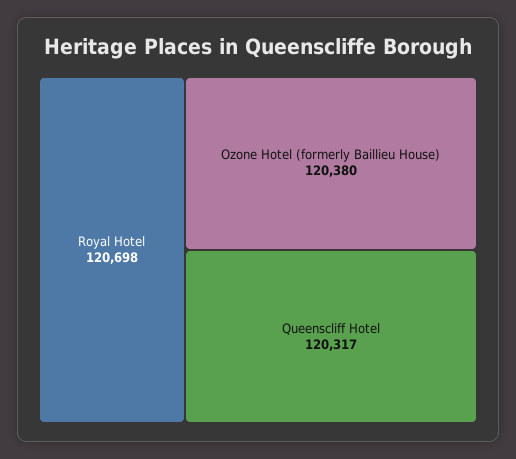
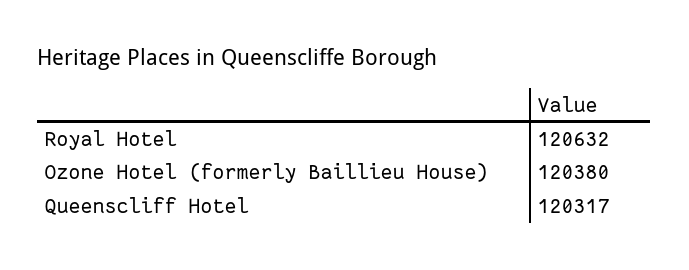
Royal Hotel: 120698 -> 120632

